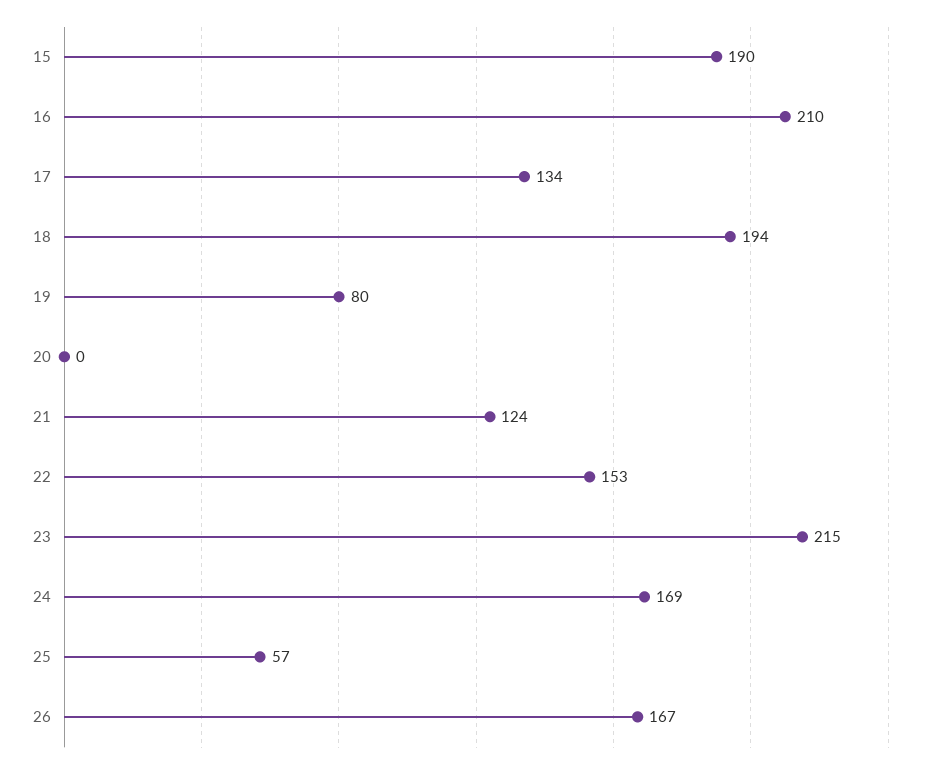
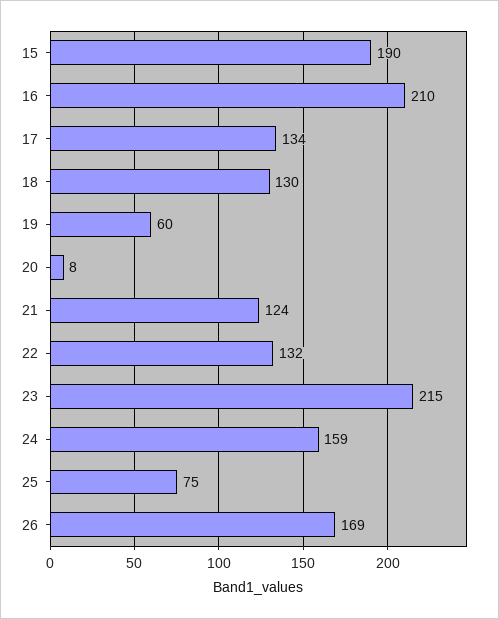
18: 194 -> 130
19: 80 -> 60
20: 0 -> 8
22: 153 -> 132
24: 169 -> 159
25: 57 -> 75
26: 167 -> 169

